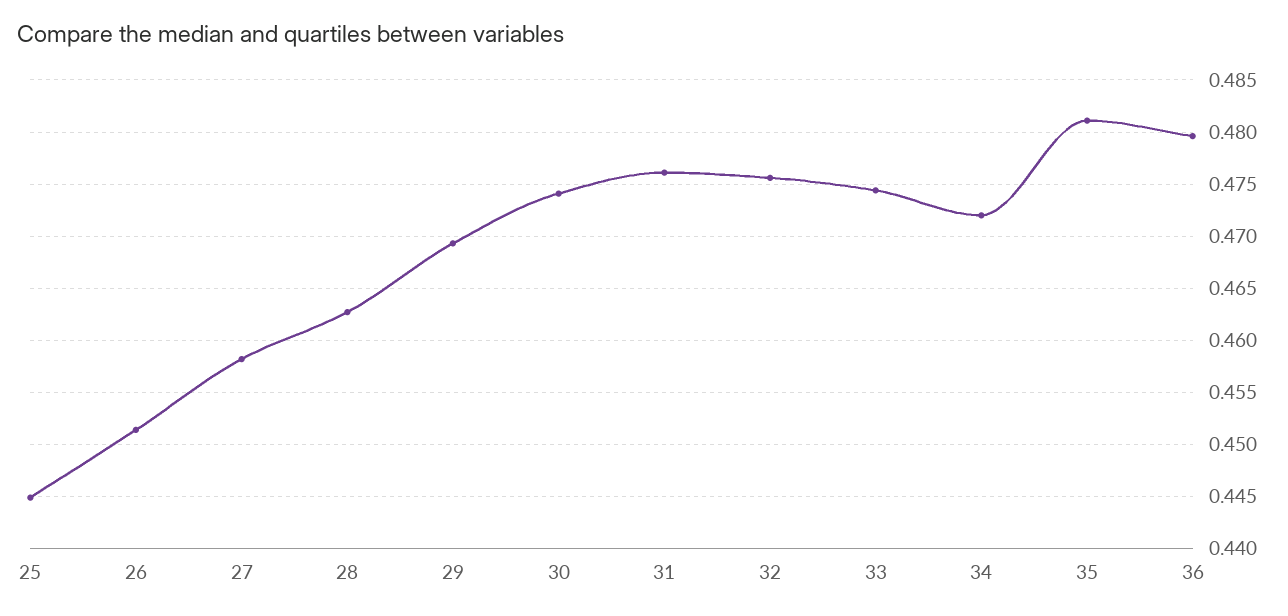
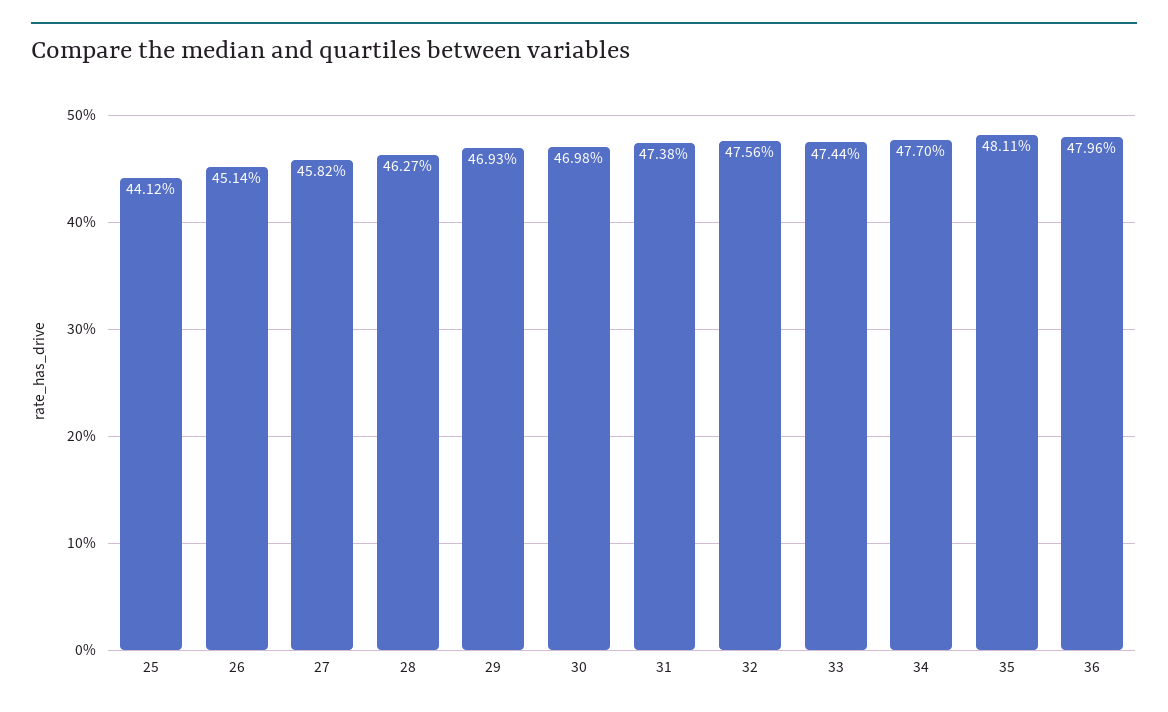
25: 0.445 -> 0.4412
30: 0.474 -> 0.4698
31: 0.476 -> 0.4738
34: 0.472 -> 0.477

